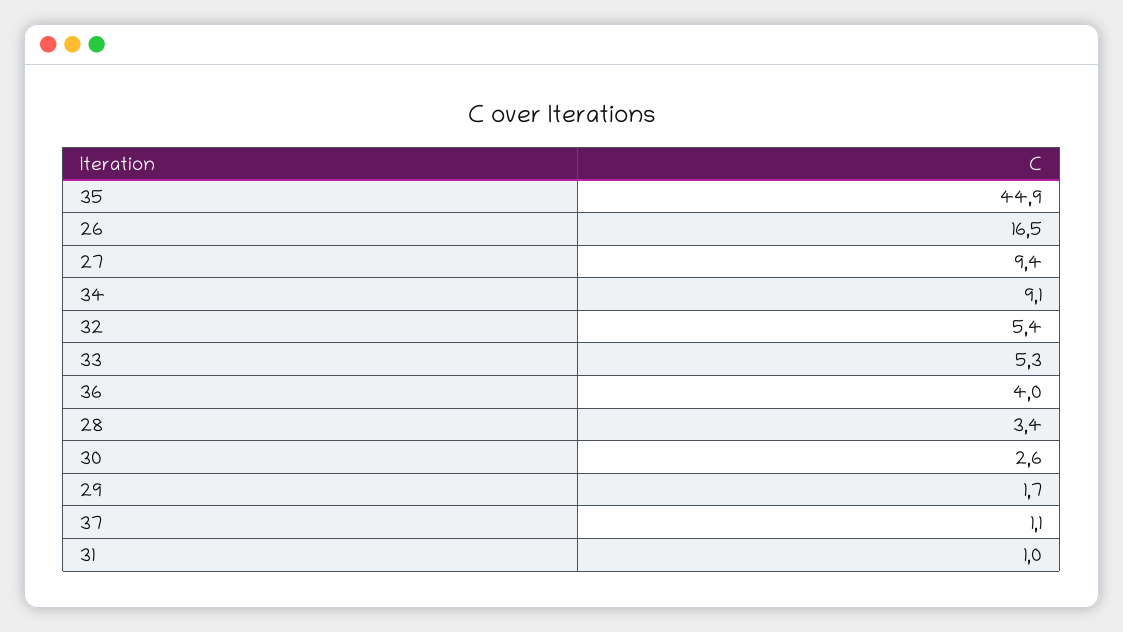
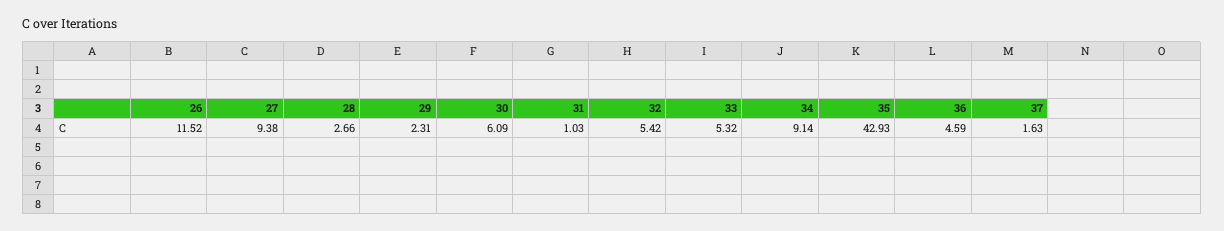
35: 44.9 -> 42.93
26: 16.5 -> 11.52
36: 4 -> 4.59
28: 3.4 -> 2.66
30: 2.6 -> 6.09
29: 1.7 -> 2.31
37: 1.1 -> 1.63

